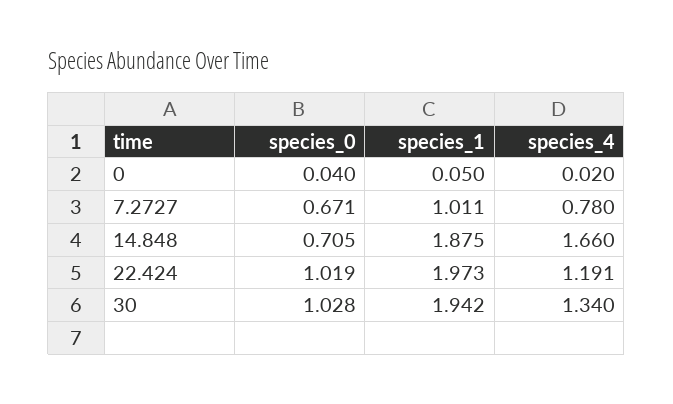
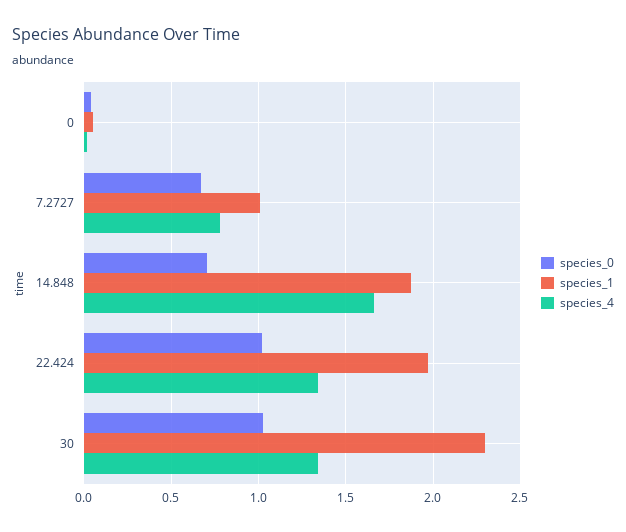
species_4, 22.424: 1.191 -> 1.35
species_1, 30: 1.942 -> 2.3

